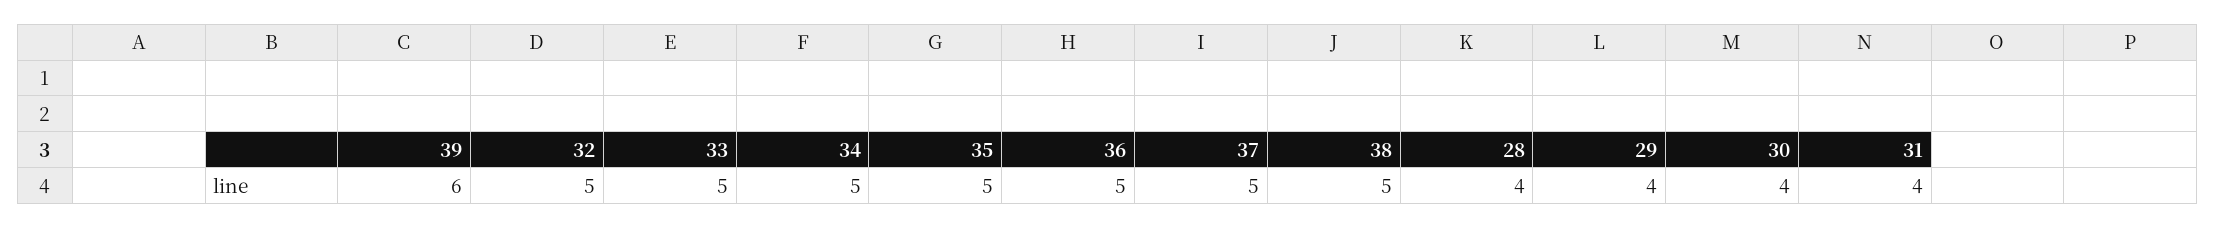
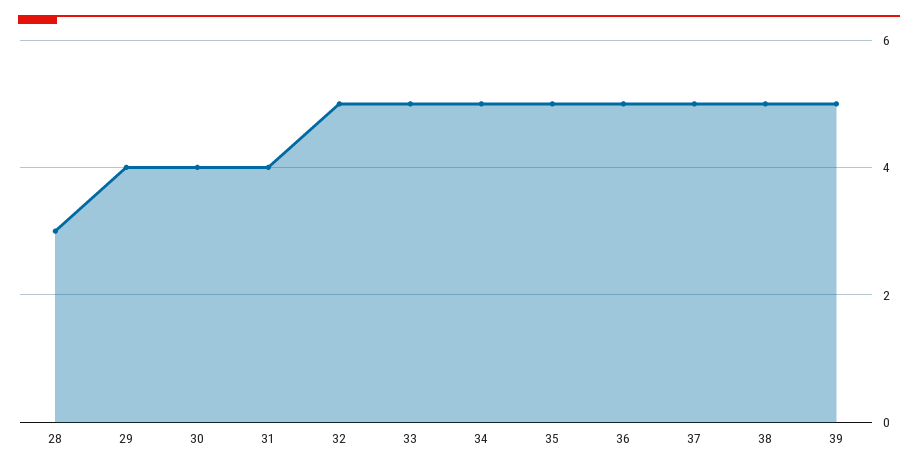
39: 6 -> 5
28: 4 -> 3

